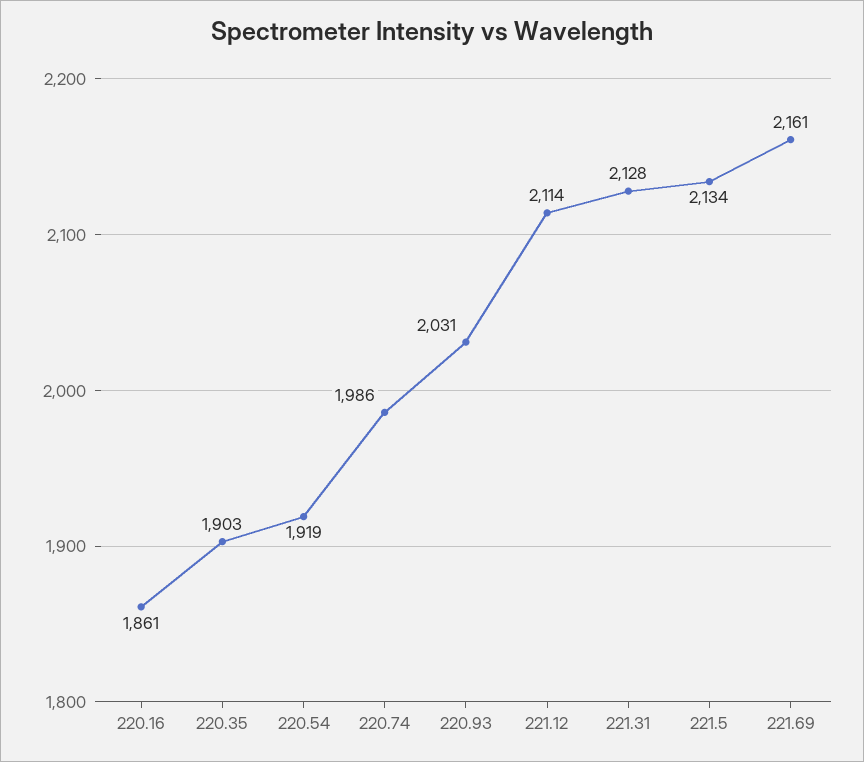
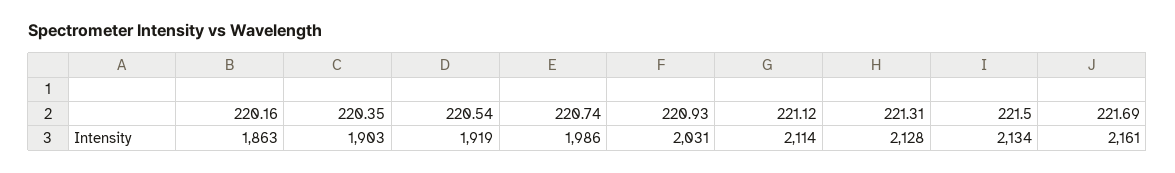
220.16: 1861 -> 1863

